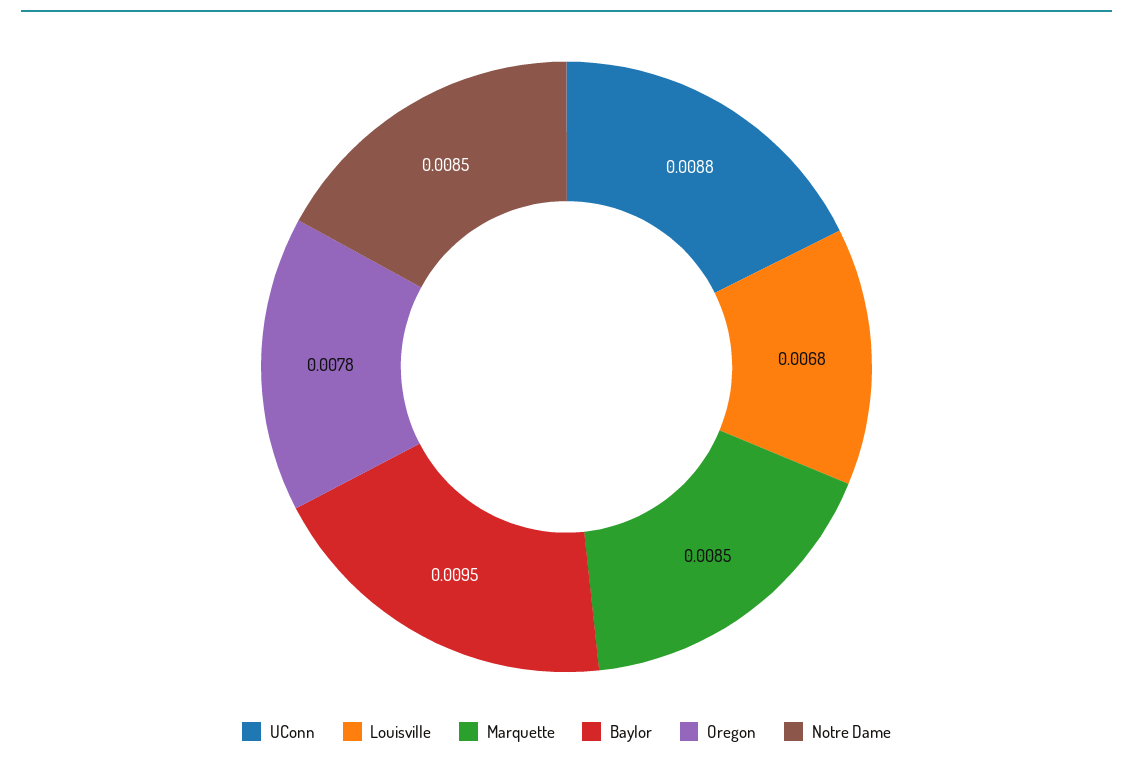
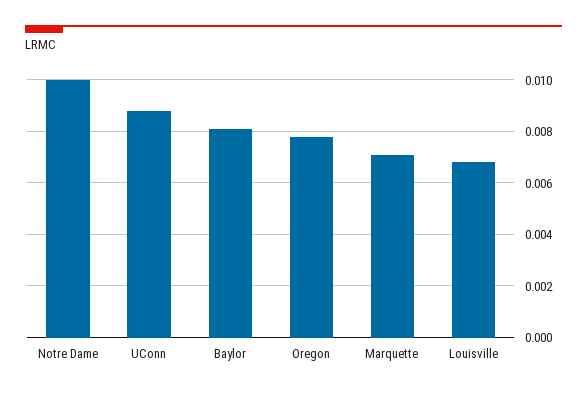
Marquette: 0.0085 -> 0.007
Baylor: 0.0095 -> 0.008
Notre Dame: 0.0085 -> 0.01

